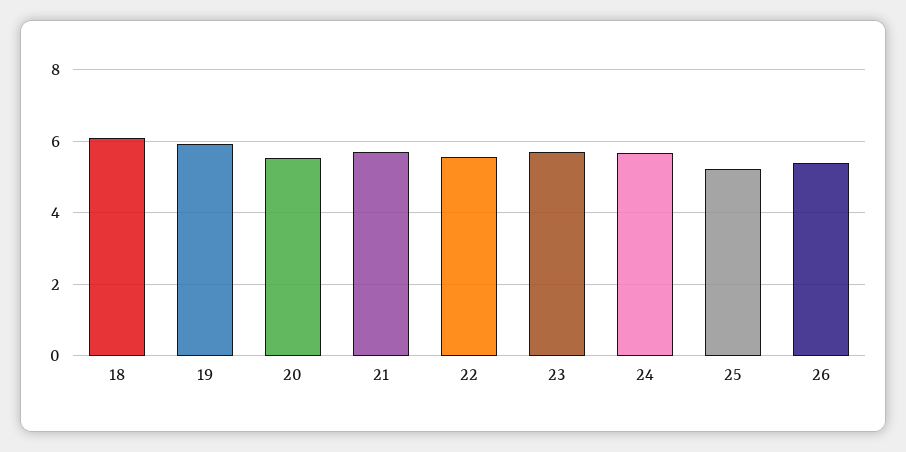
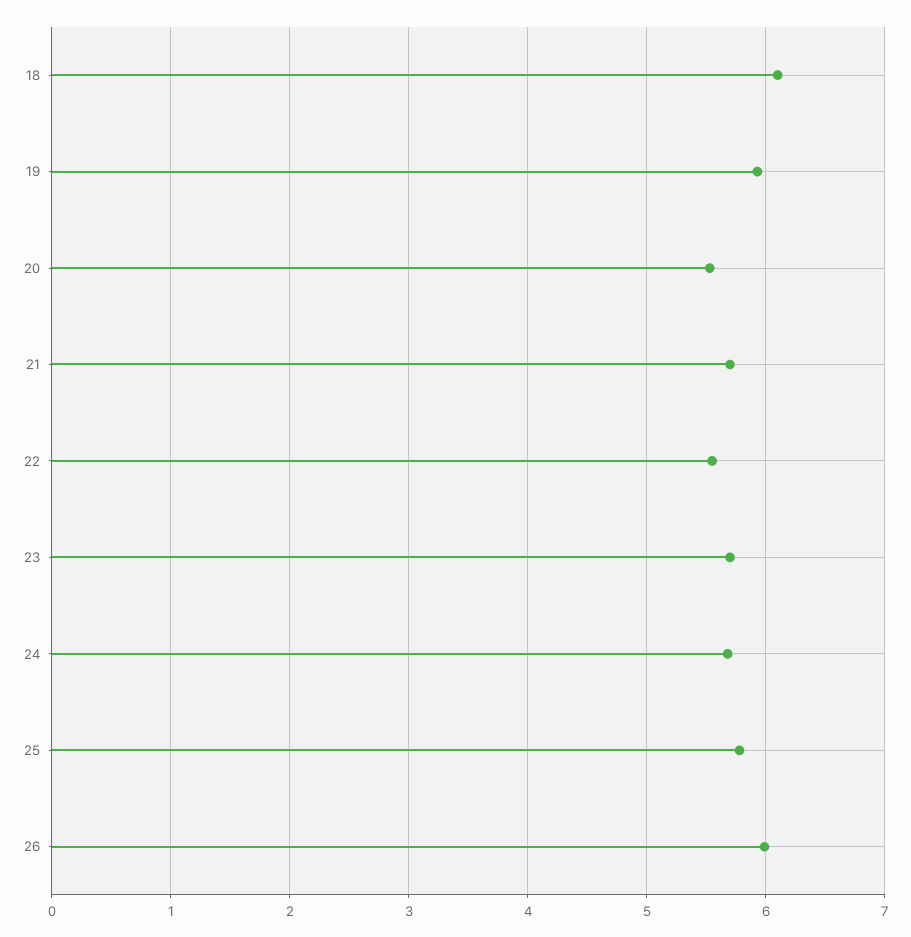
25: 5.2 -> 5.8
26: 5.4 -> 6

